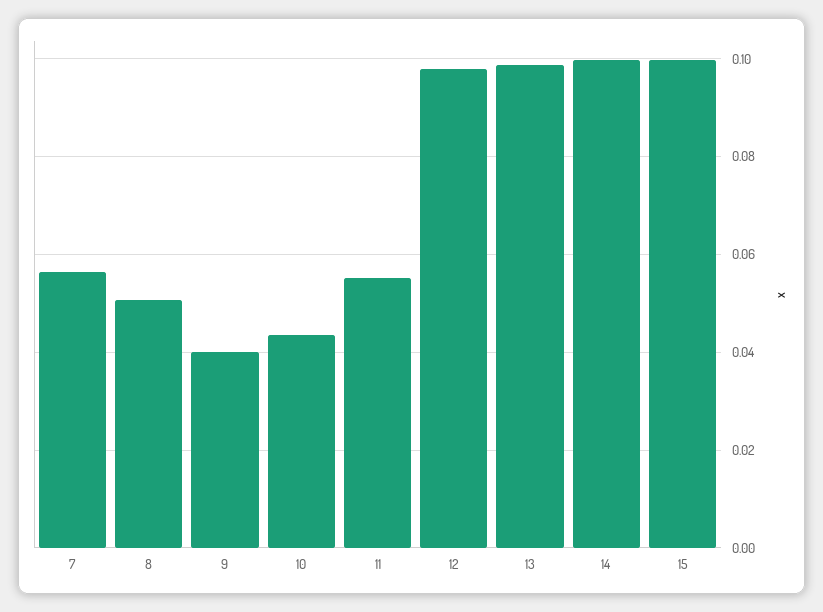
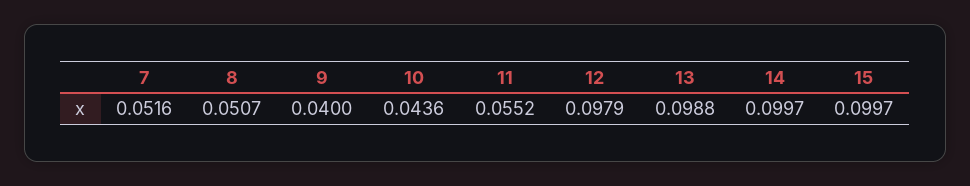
7: 0.056 -> 0.0516

